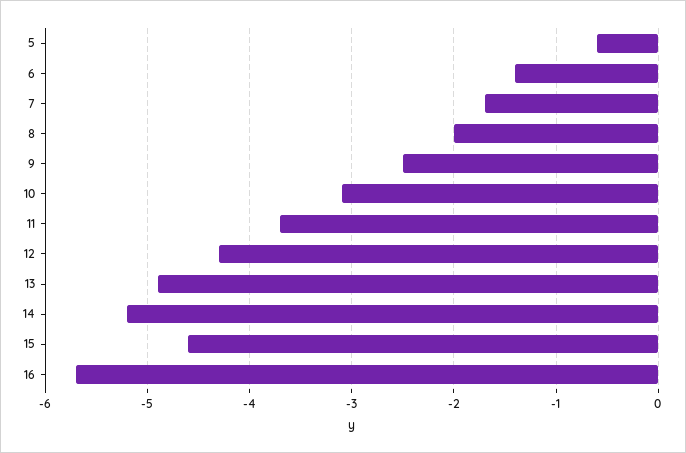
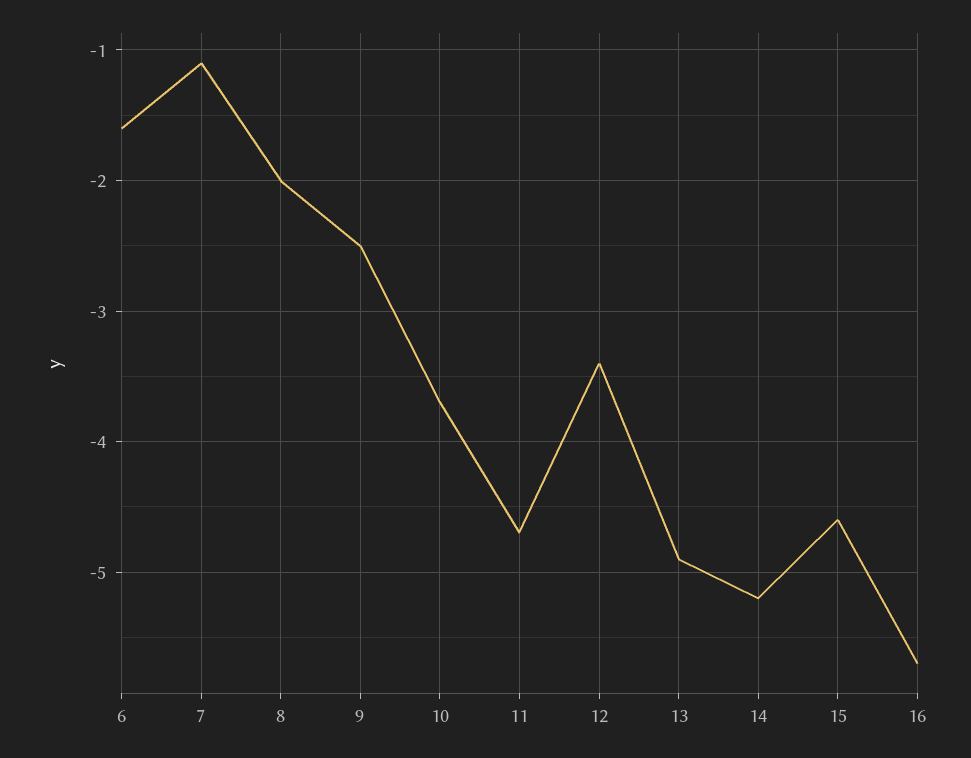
5: -0.6 -> none
6: -1.4 -> -1.6
7: -1.7 -> -1.1
10: -3.1 -> -3.7
11: -3.7 -> -4.7
12: -4.3 -> -3.4

